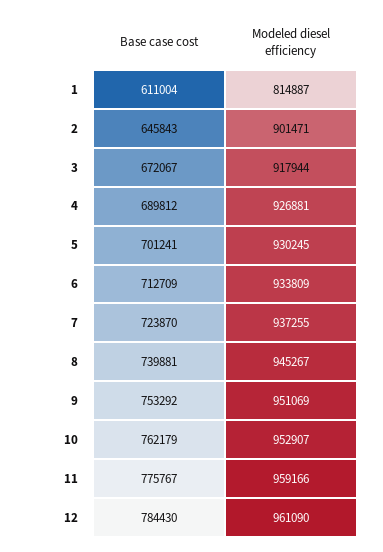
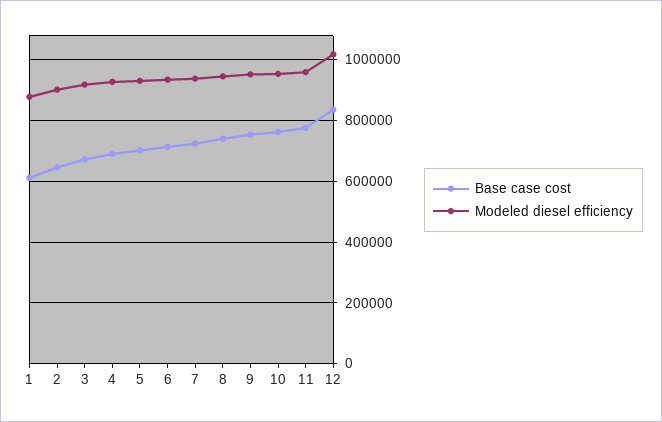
Modeled diesel efficiency, 1: 814887 -> 880000
Base case cost, 12: 784430 -> 840000
Modeled diesel efficiency, 12: 961090 -> 1020000

